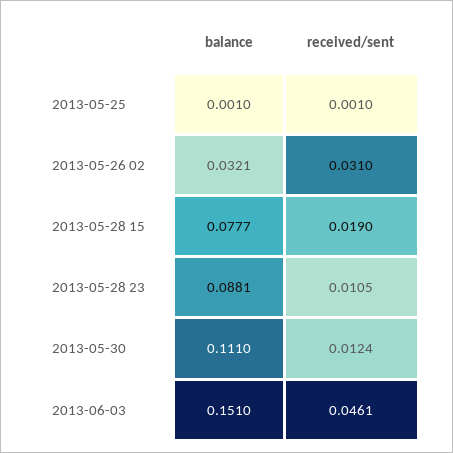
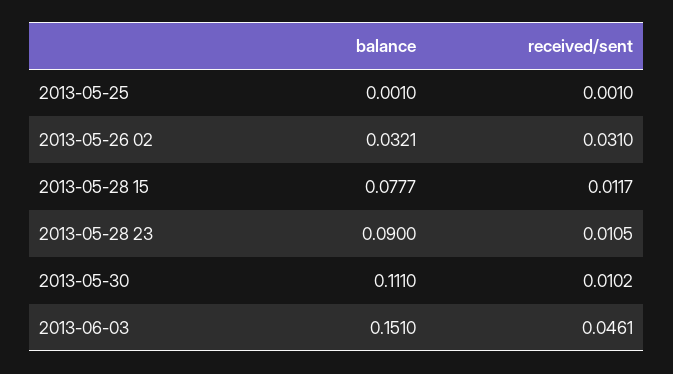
received/sent, 2013-05-28 15: 0.019 -> 0.0117
balance, 2013-05-28 23: 0.0881 -> 0.09
received/sent, 2013-05-30: 0.0124 -> 0.0102

